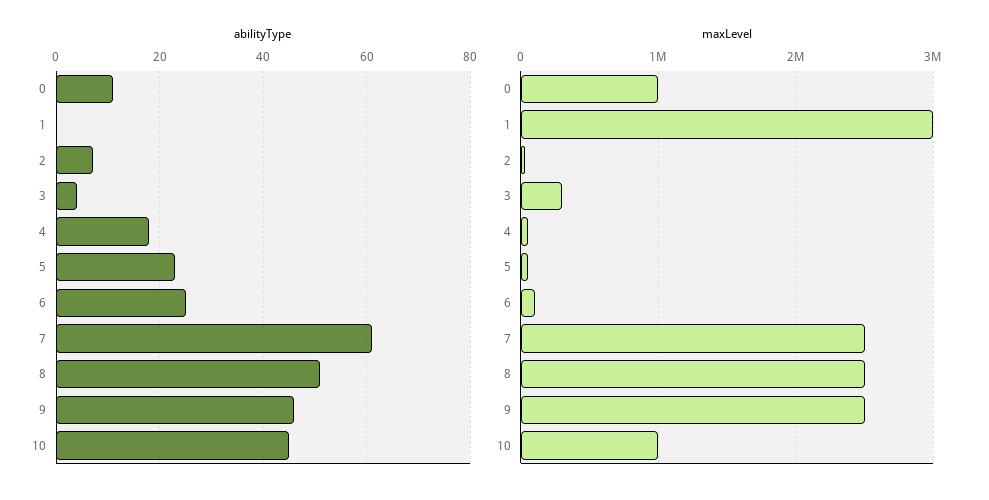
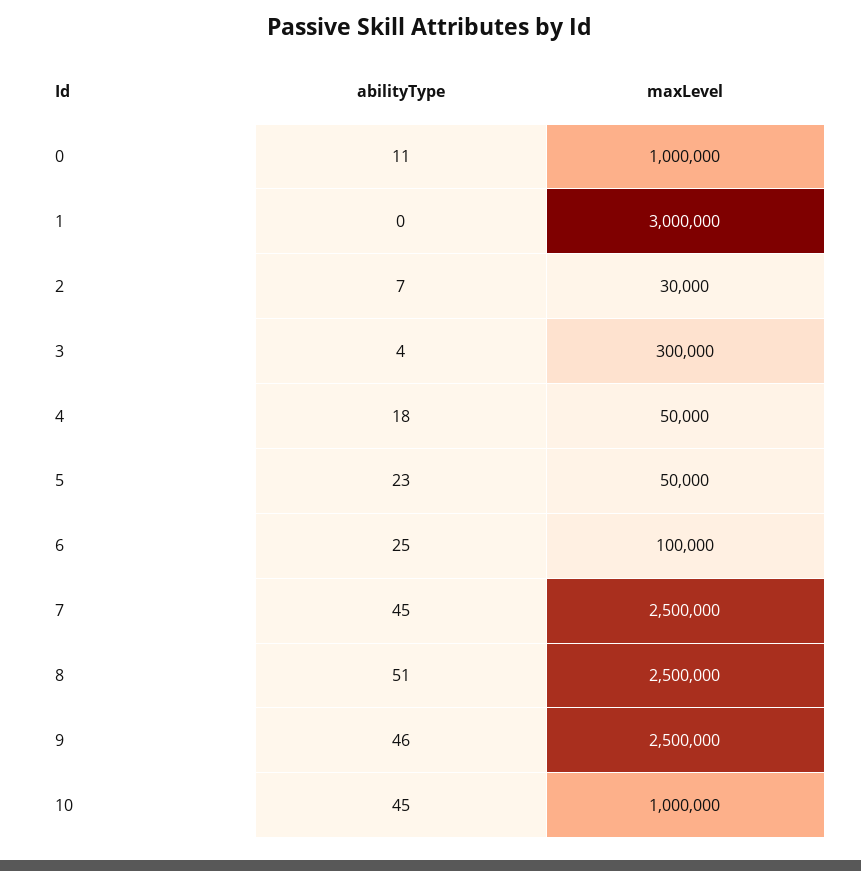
abilityType, 7: 60 -> 45

